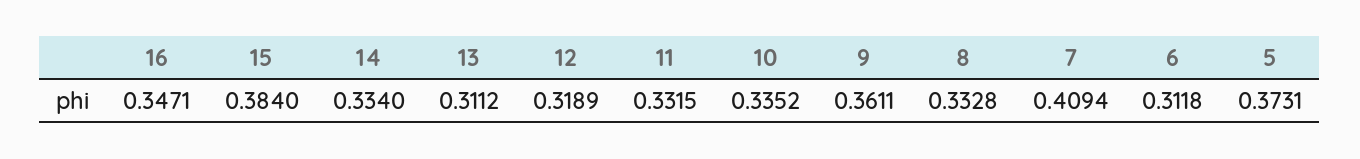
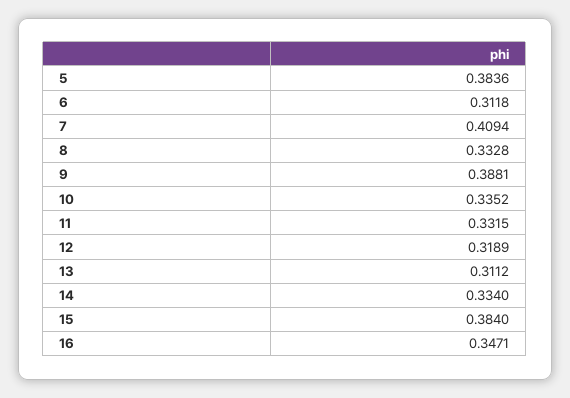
9: 0.3611 -> 0.3881
5: 0.3731 -> 0.3836

